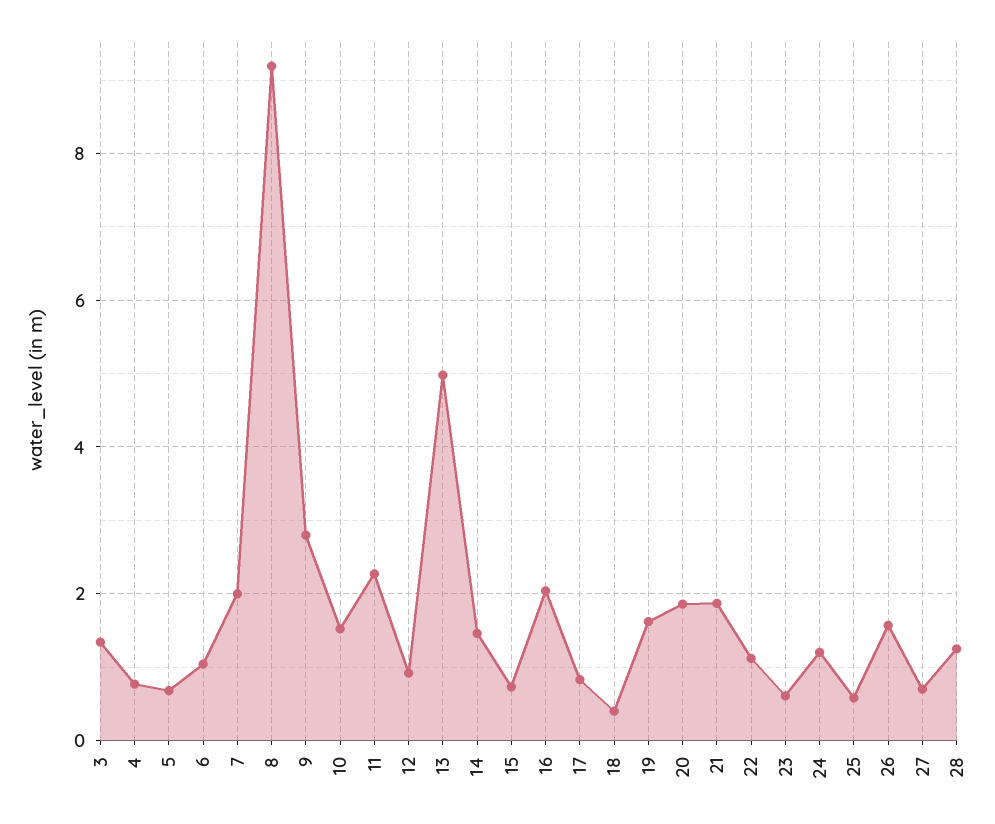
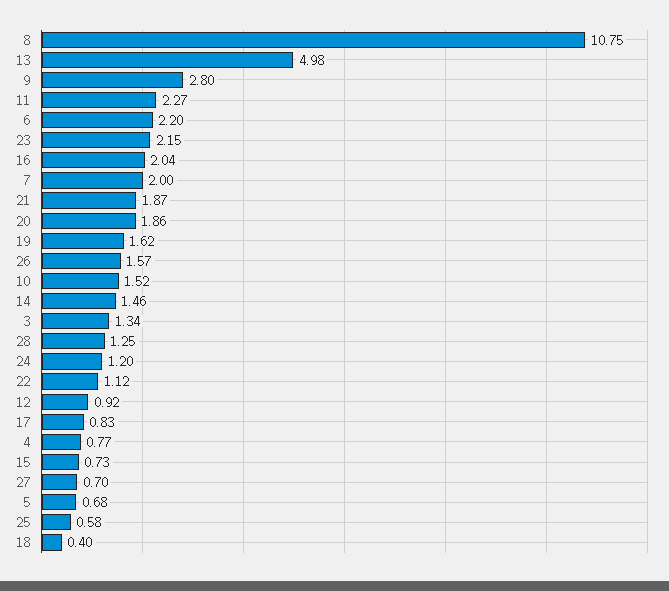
6: 1 -> 2.2
8: 9.2 -> 10.75
23: 0.6 -> 2.15

